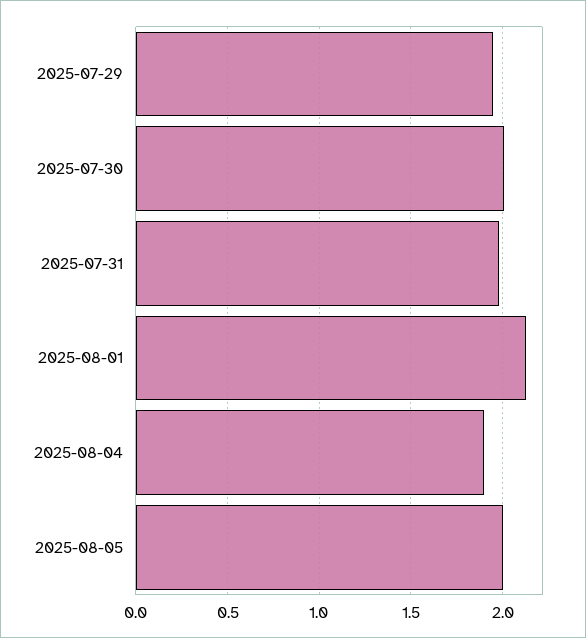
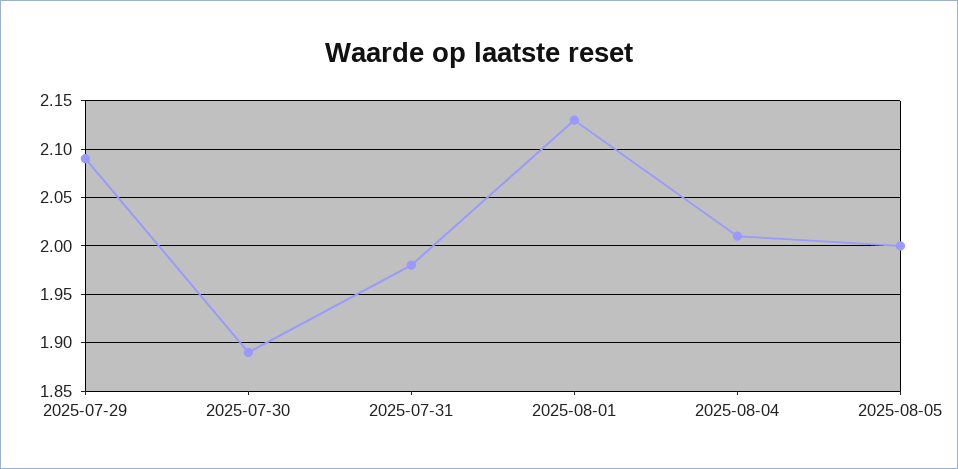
2025-07-29: 1.95 -> 2.09
2025-07-30: 2 -> 1.89
2025-08-04: 1.9 -> 2.01

